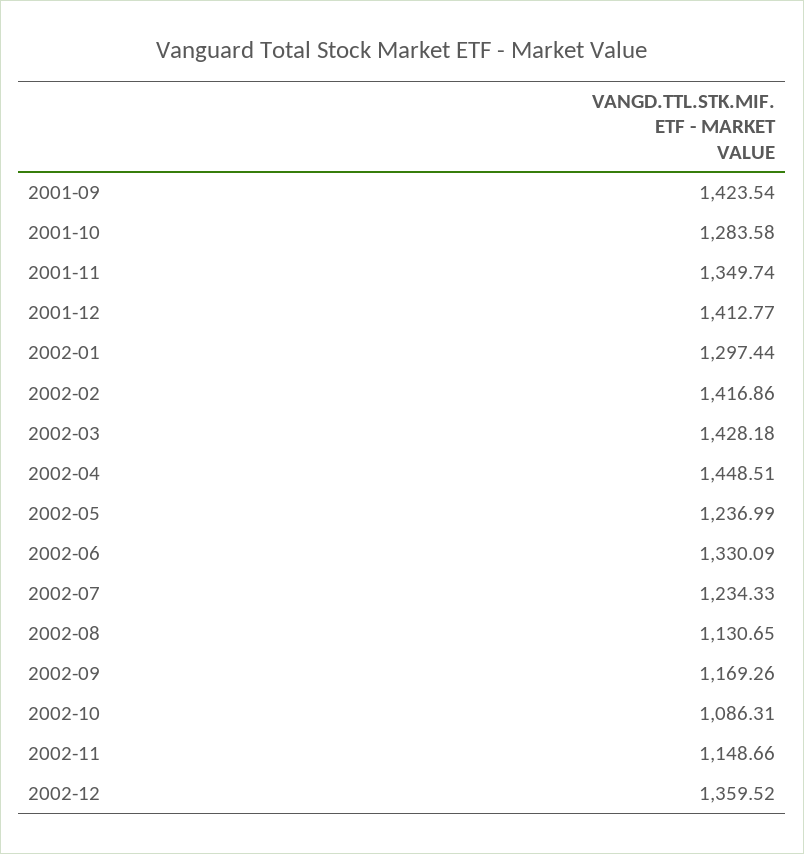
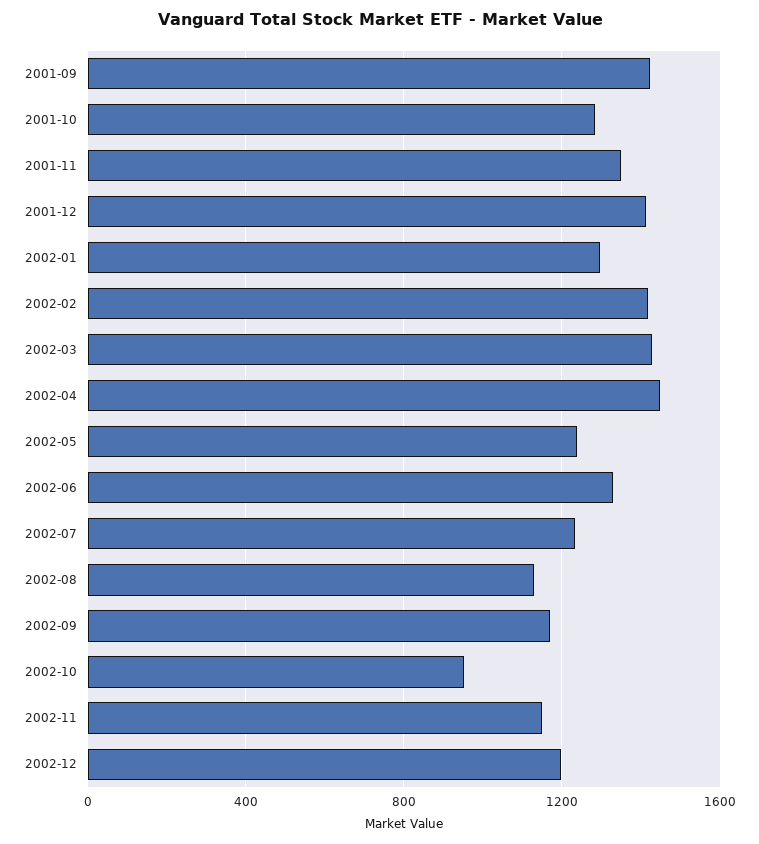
2002-10: 1086.31 -> 950
2002-12: 1359.52 -> 1200

